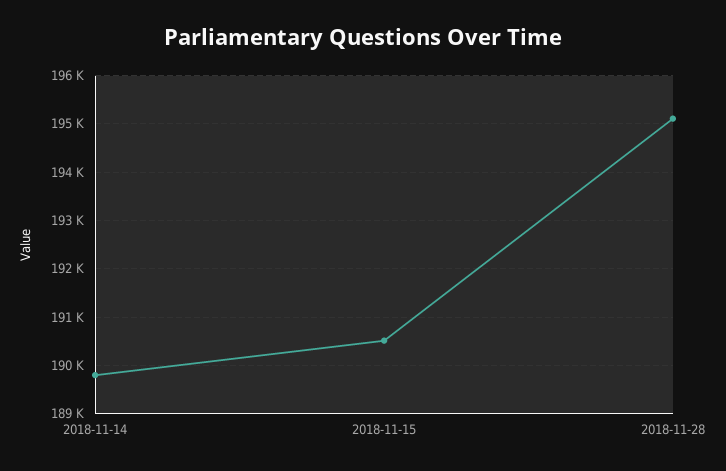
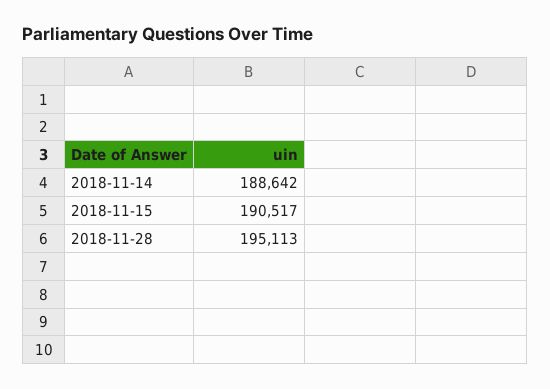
2018-11-14: 189800 -> 188642

